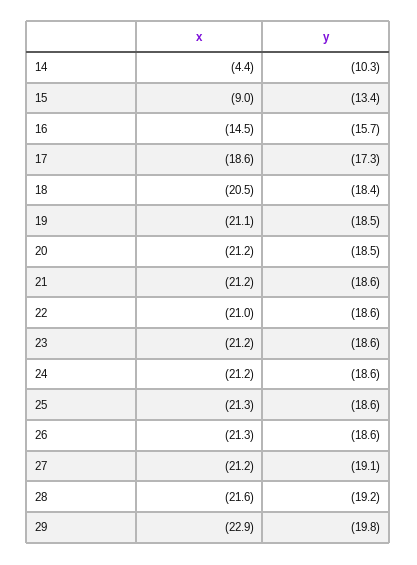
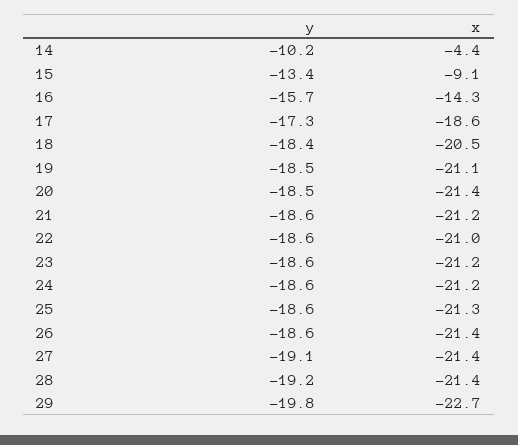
y, 14: -10.3 -> -10.2
x, 15: -9 -> -9.1
x, 16: -14.5 -> -14.3
x, 20: -21.2 -> -21.4
x, 26: -21.3 -> -21.4
x, 27: -21.2 -> -21.4
x, 28: -21.6 -> -21.4
x, 29: -22.9 -> -22.7

